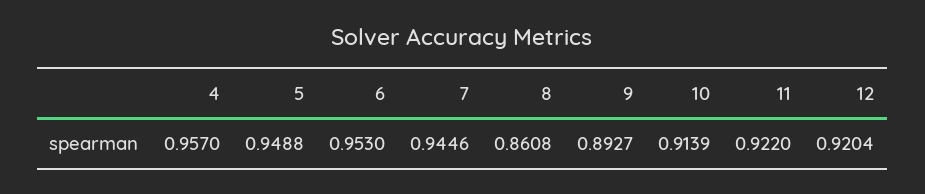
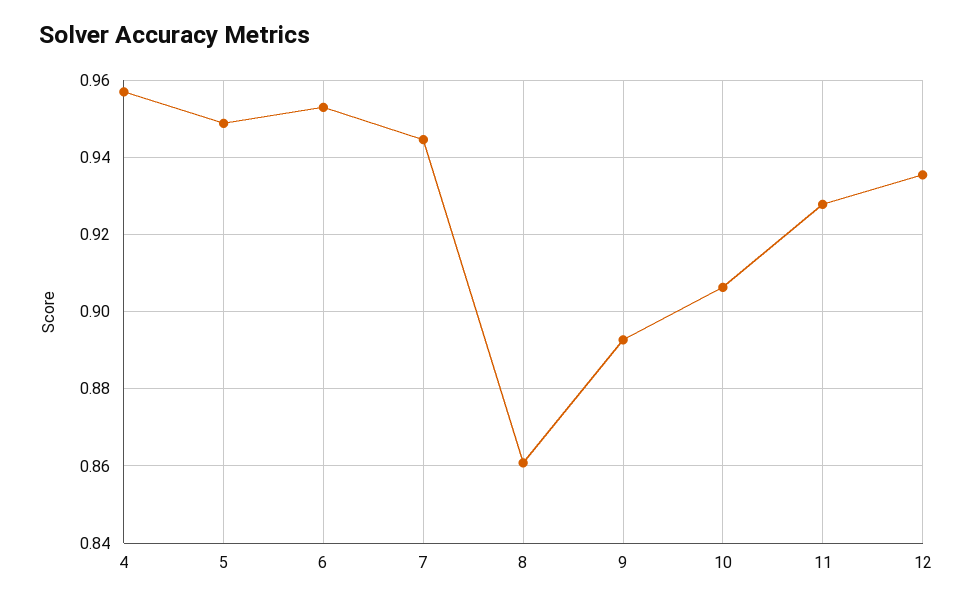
10: 0.9139 -> 0.906
11: 0.922 -> 0.928
12: 0.9204 -> 0.936

